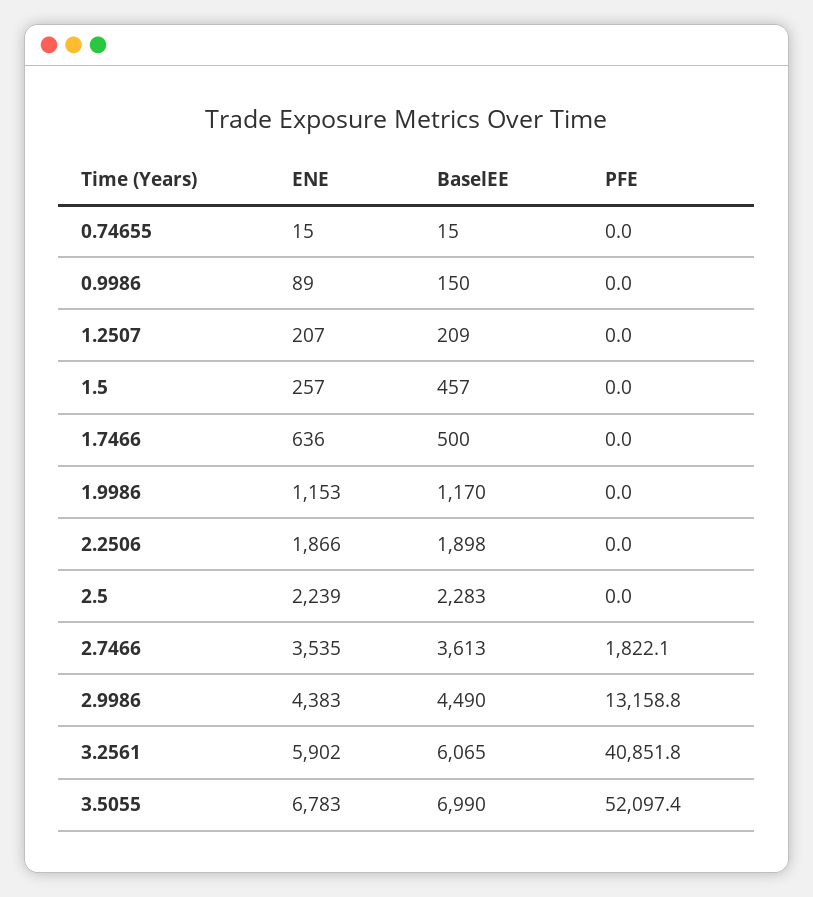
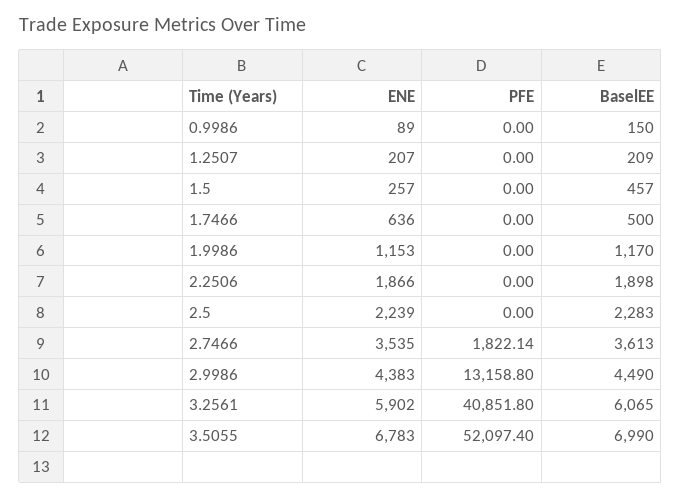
ENE, 0.74655: 15 -> none
BaselEE, 0.74655: 15 -> none
PFE, 0.74655: 0 -> none

